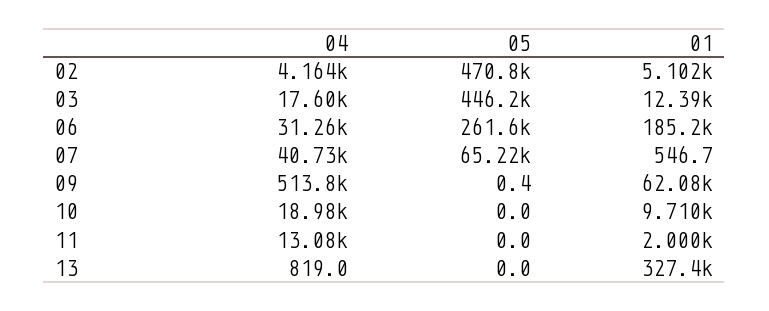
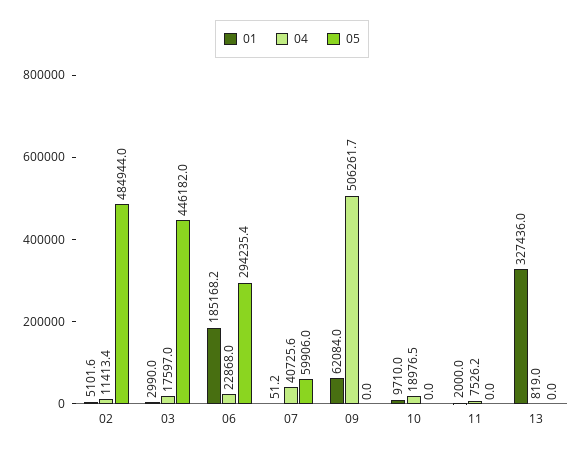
04, 02: 4164 -> 11413.4
05, 02: 470800 -> 484944
01, 03: 12390 -> 2990
04, 06: 31260 -> 22868
05, 06: 261600 -> 294235.4
05, 07: 65220 -> 59906
01, 07: 546.7 -> 51.2
04, 09: 513800 -> 506261.7
05, 09: 0.4 -> 0
04, 11: 13080 -> 7526.2

